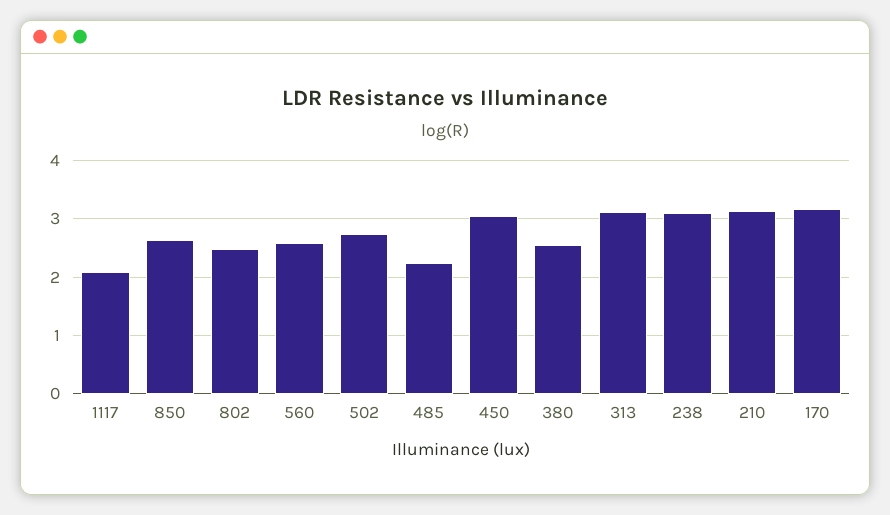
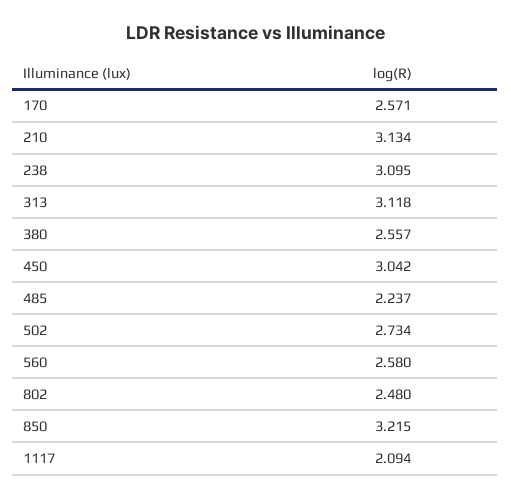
850: 2.6 -> 3.215
170: 3.2 -> 2.571

